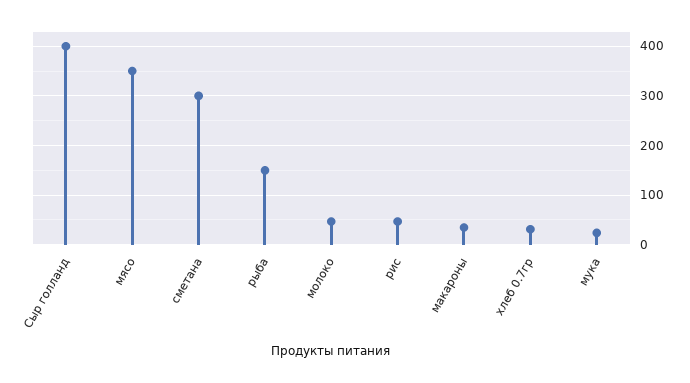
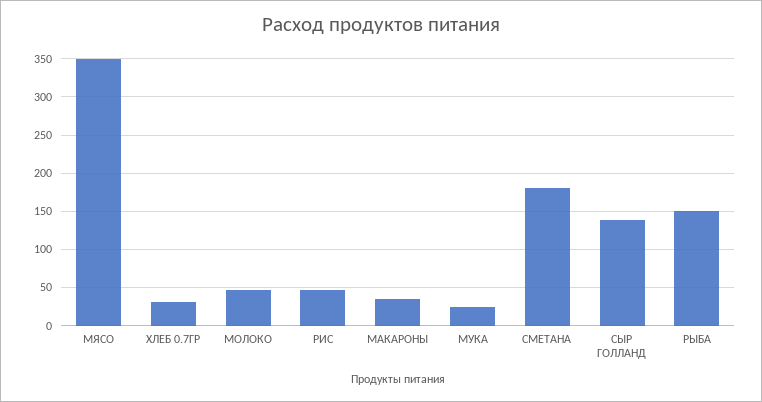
Сыр голланд: 400 -> 140
сметана: 300 -> 180

